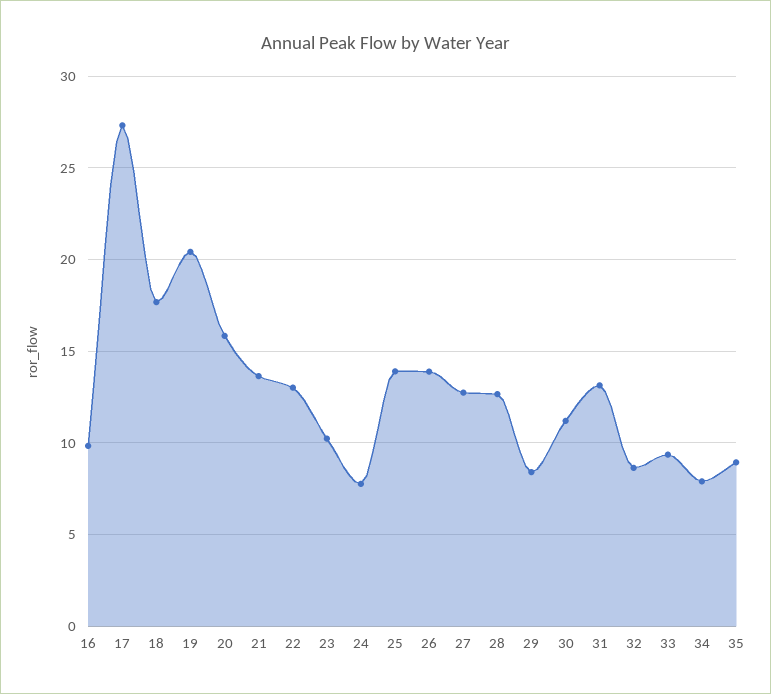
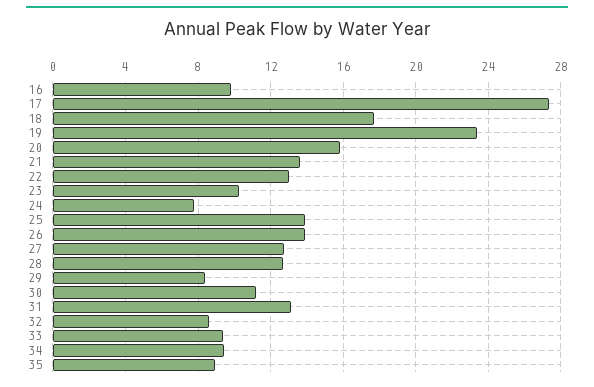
19: 20.5 -> 23.5
34: 8 -> 9.5

